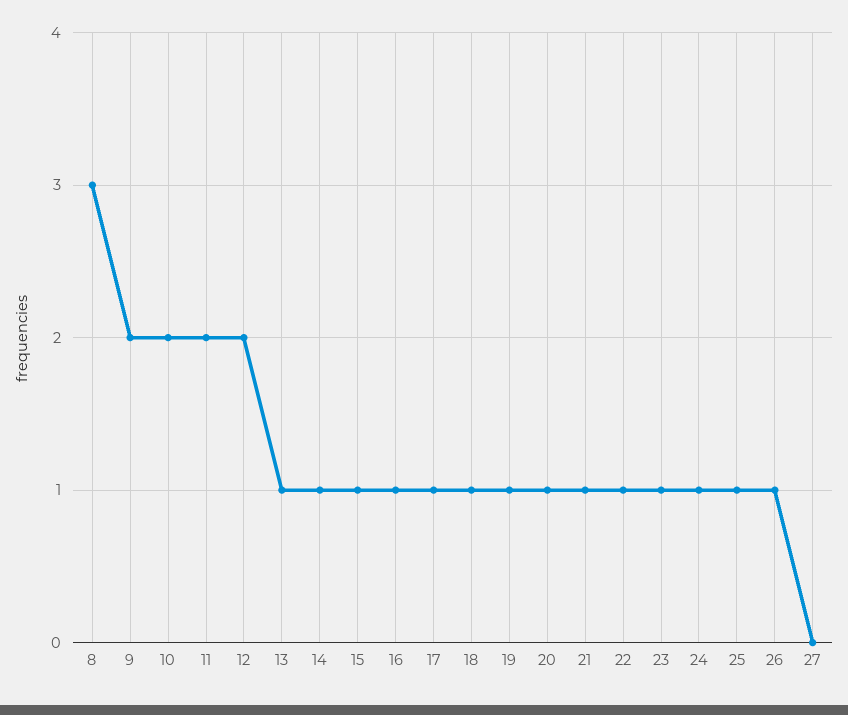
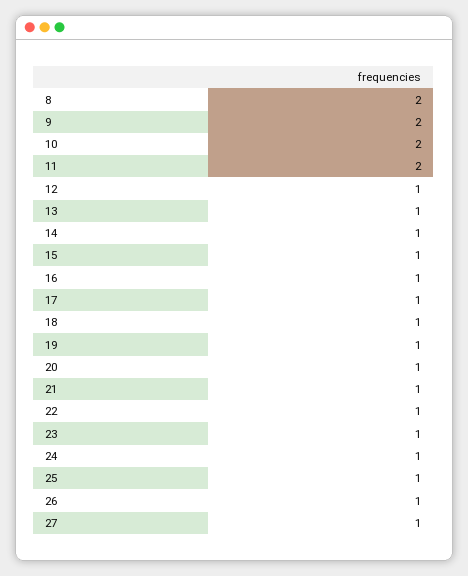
8: 3 -> 2
12: 2 -> 1
27: 0 -> 1

